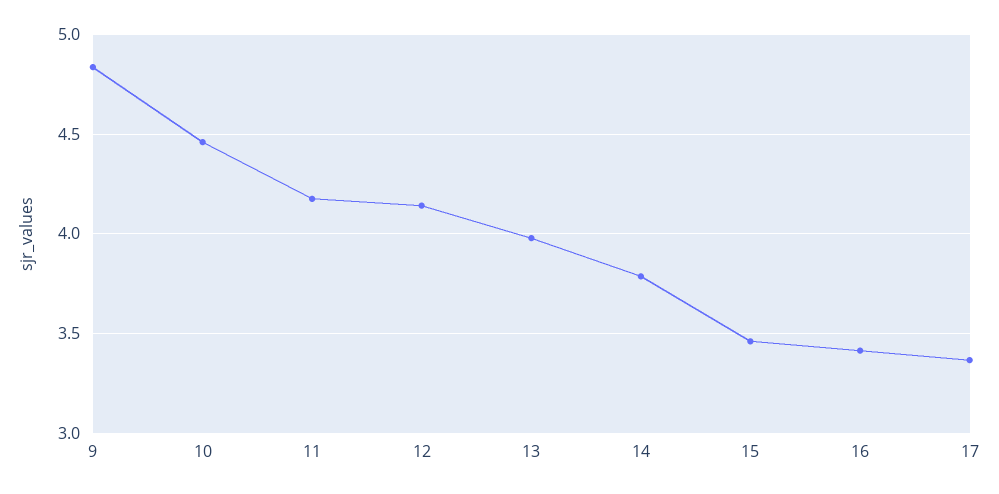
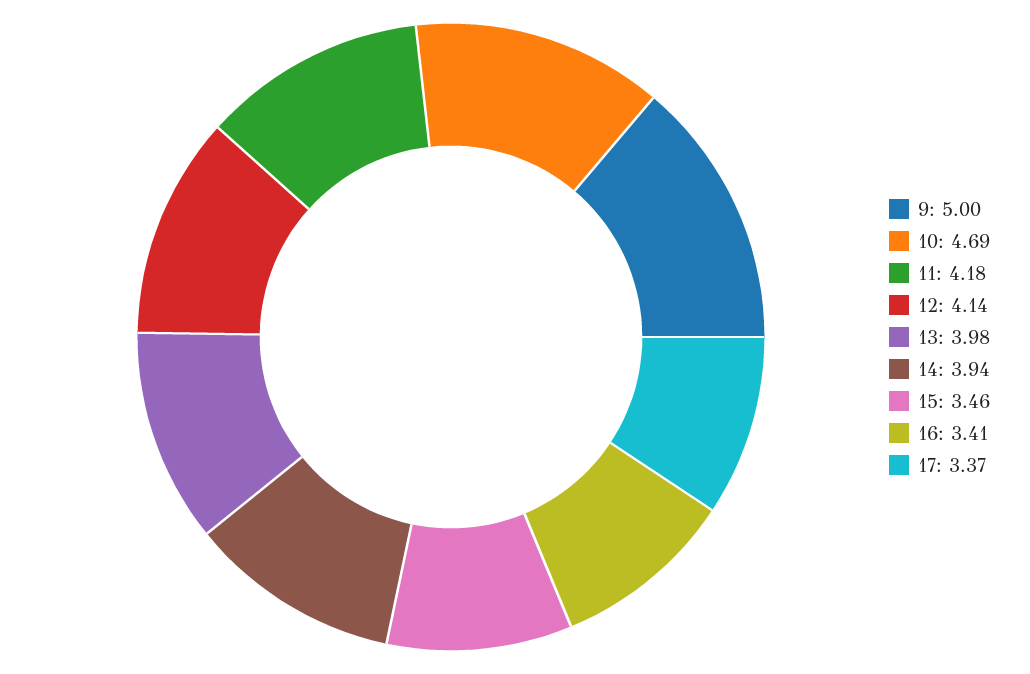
9: 4.85 -> 5
10: 4.45 -> 4.69
14: 3.8 -> 3.94

